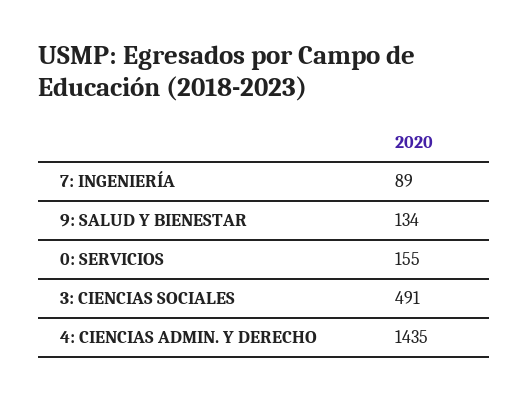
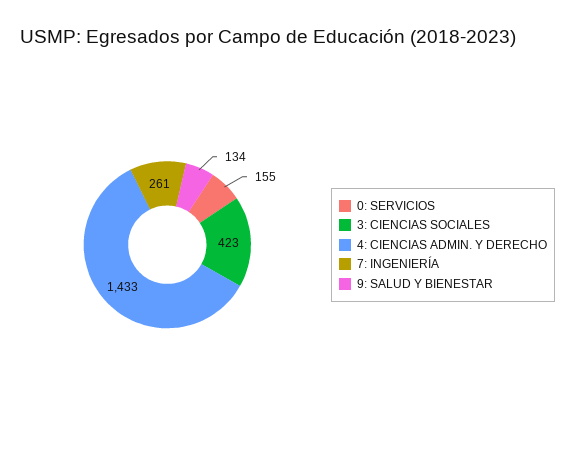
7: INGENIERÍA: 89 -> 261
3: CIENCIAS SOCIALES: 491 -> 423
4: CIENCIAS ADMIN. Y DERECHO: 1435 -> 1433

